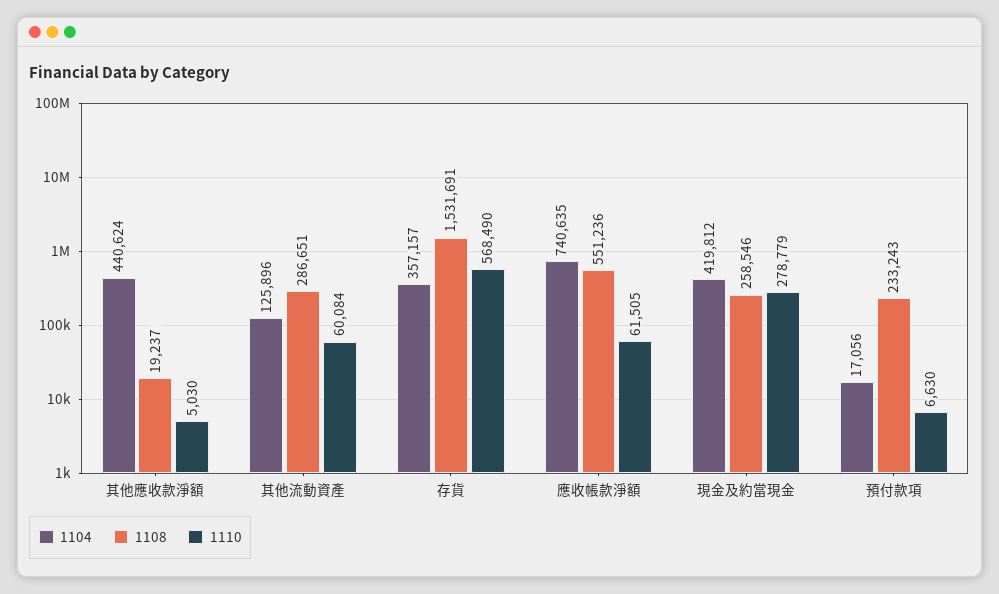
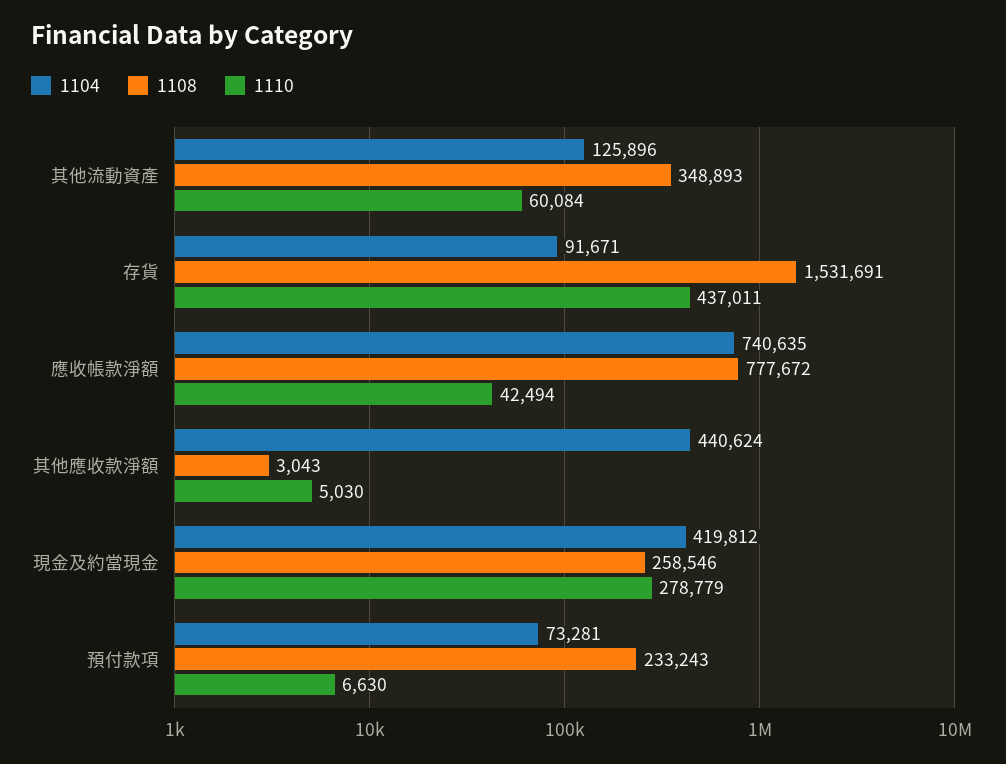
1108, 其他應收款淨額: 19237 -> 3043
1108, 其他流動資產: 286651 -> 348893
1104, 存貨: 357157 -> 91671
1110, 存貨: 568490 -> 437011
1108, 應收帳款淨額: 551236 -> 777672
1110, 應收帳款淨額: 61505 -> 42494
1104, 預付款項: 17056 -> 73281

